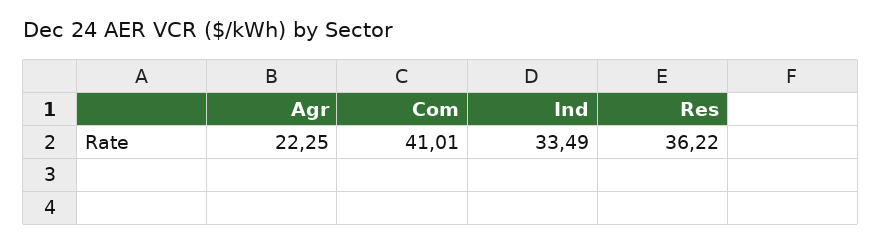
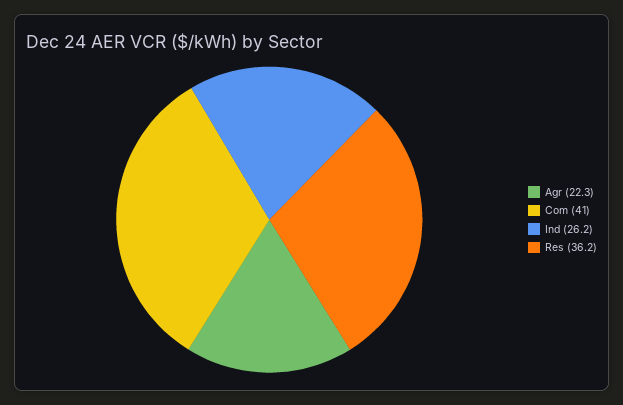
Ind: 33.49 -> 26.2

